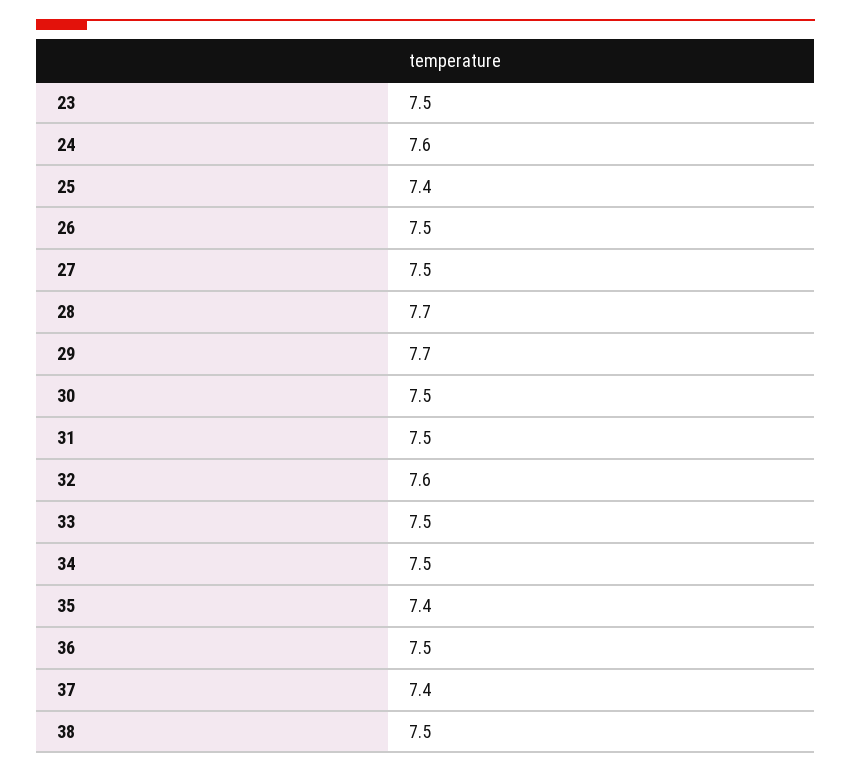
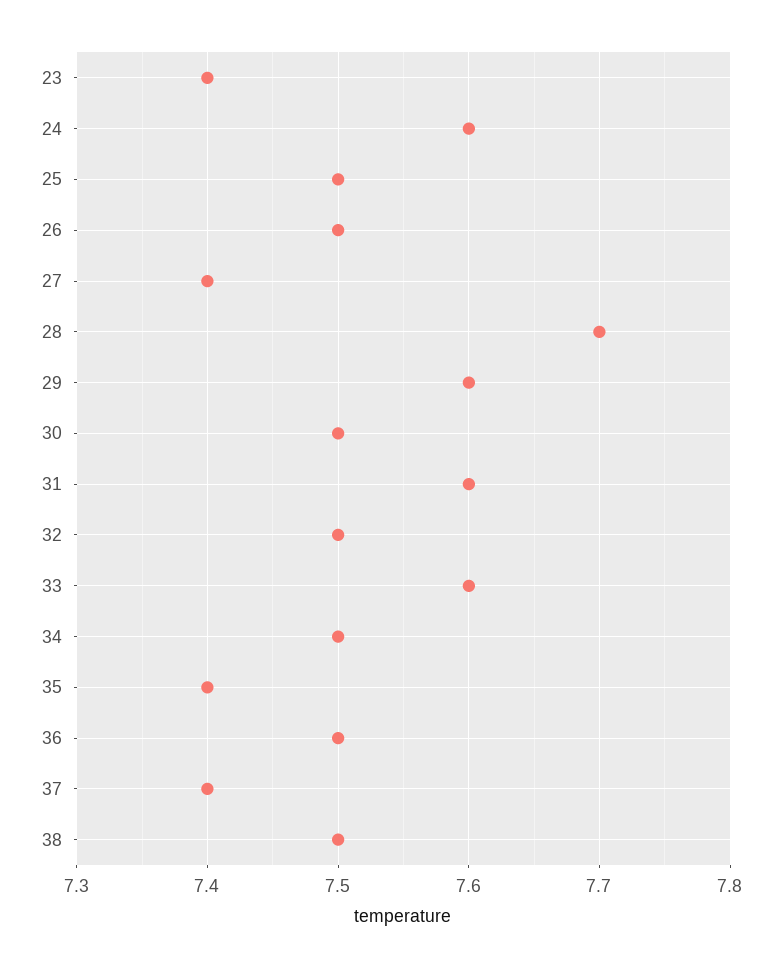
23: 7.5 -> 7.4
25: 7.4 -> 7.5
27: 7.5 -> 7.4
29: 7.7 -> 7.6
31: 7.5 -> 7.6
32: 7.6 -> 7.5
33: 7.5 -> 7.6

